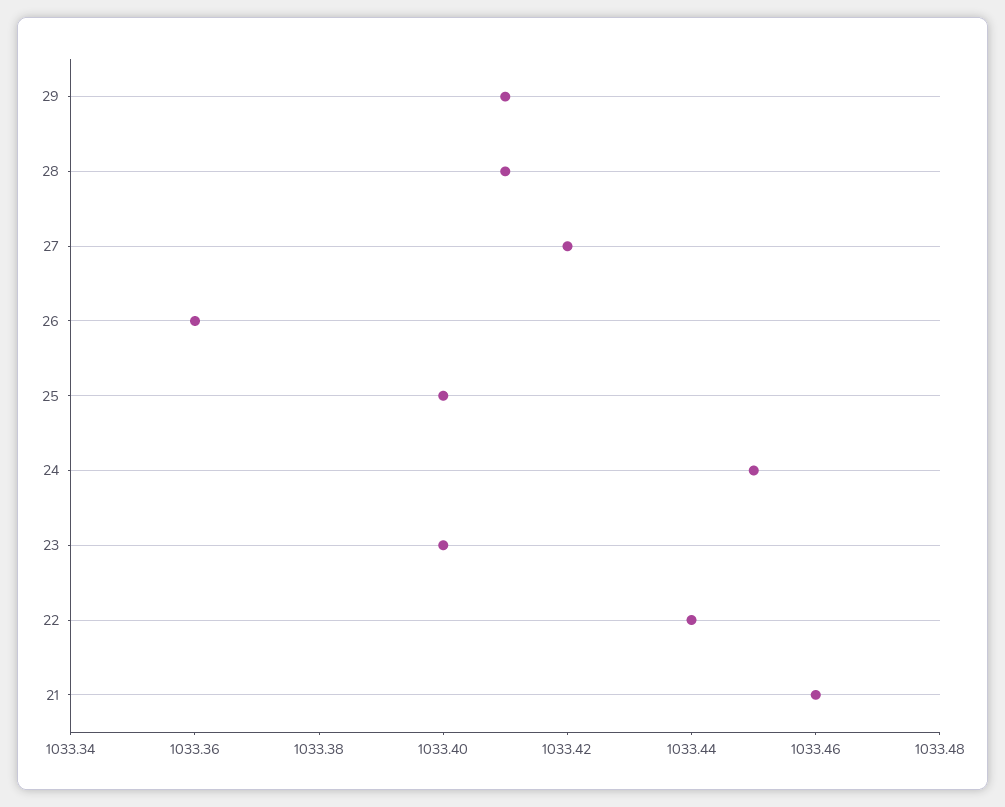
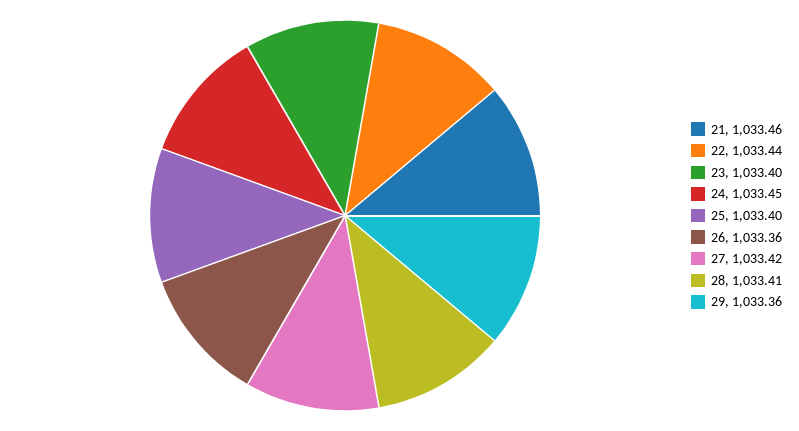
29: 1033.41 -> 1033.36

